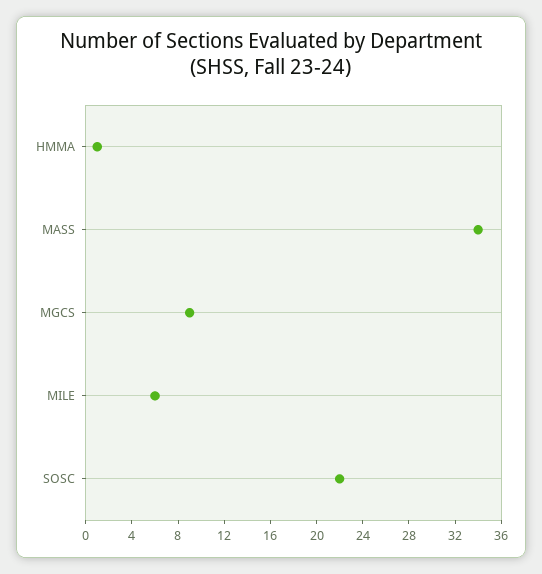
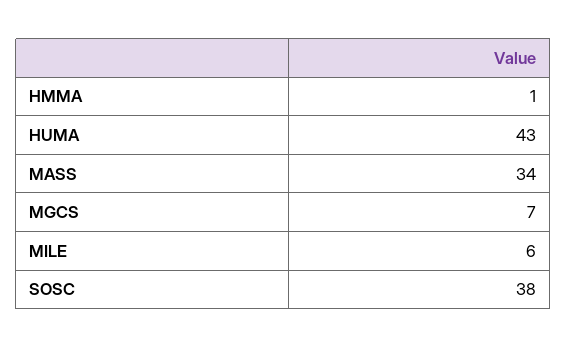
MGCS: 9 -> 7
SOSC: 22 -> 38
HUMA: none -> 43

